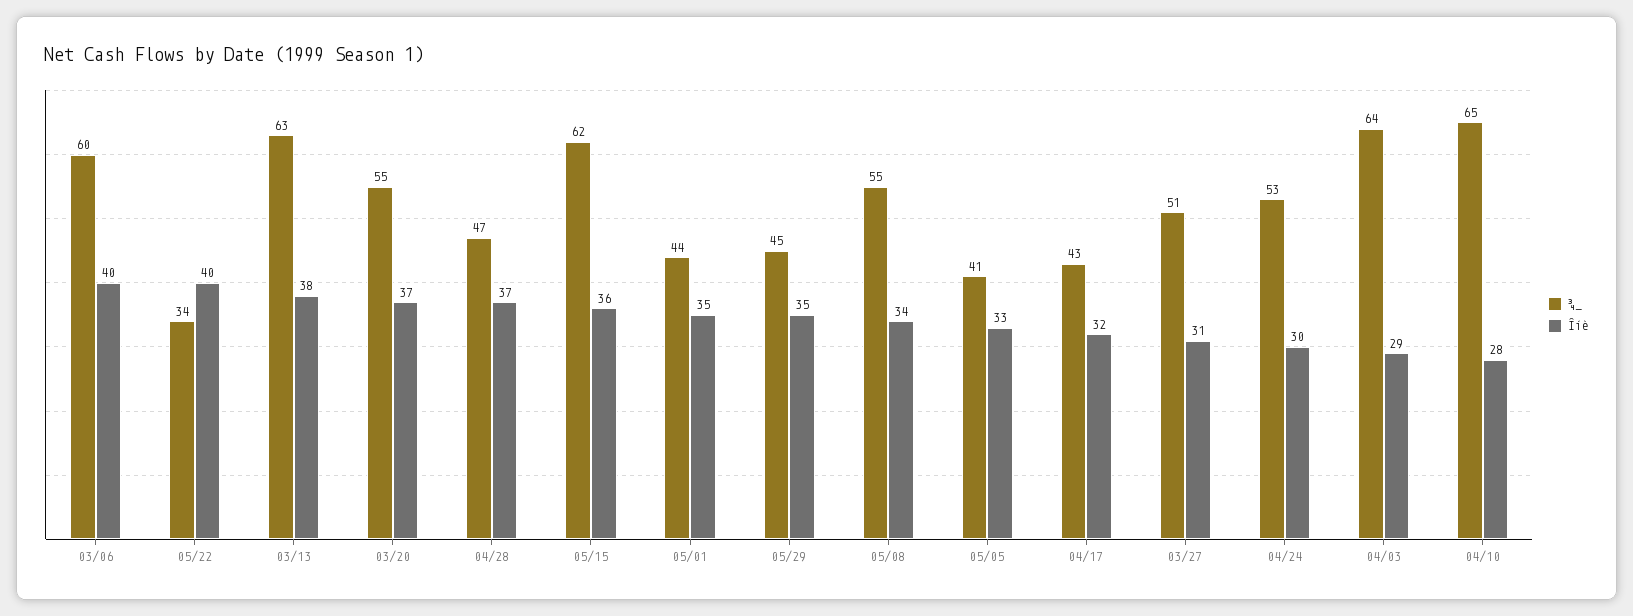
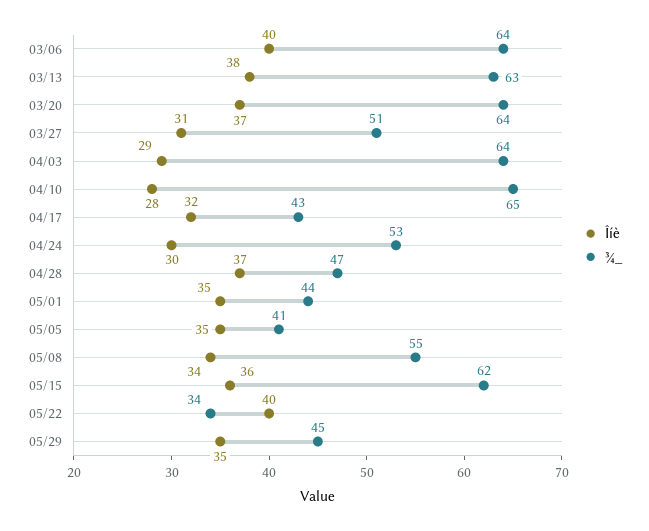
¾_, 03/06: 60 -> 64
¾_, 03/20: 55 -> 64
Îíè, 05/05: 33 -> 35

